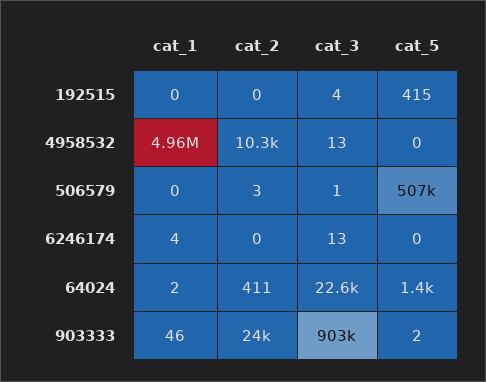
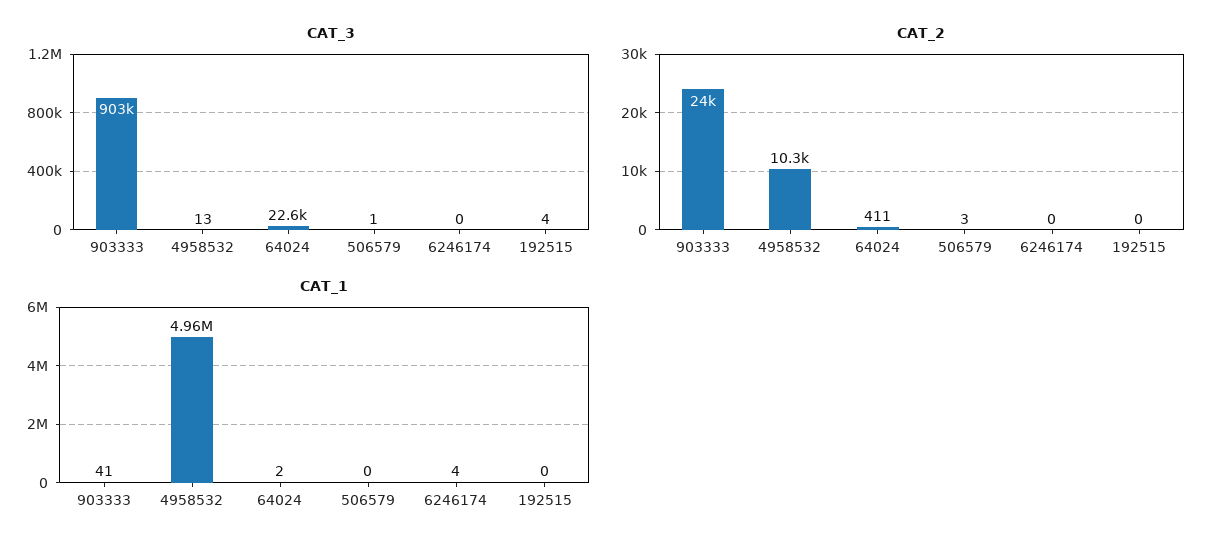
cat_5, 192515: 415 -> none
cat_5, 4958532: 0 -> none
cat_5, 506579: 507000 -> none
cat_3, 6246174: 13 -> 0
cat_5, 6246174: 0 -> none
cat_5, 64024: 1400 -> none
cat_1, 903333: 46 -> 41
cat_5, 903333: 2 -> none

